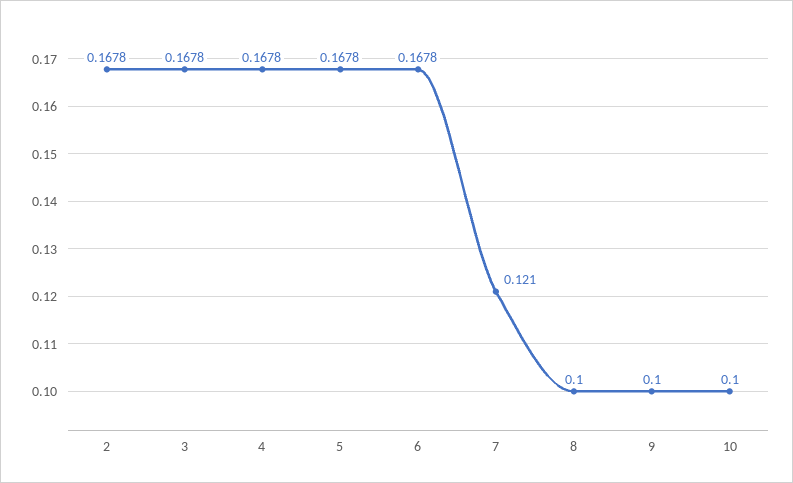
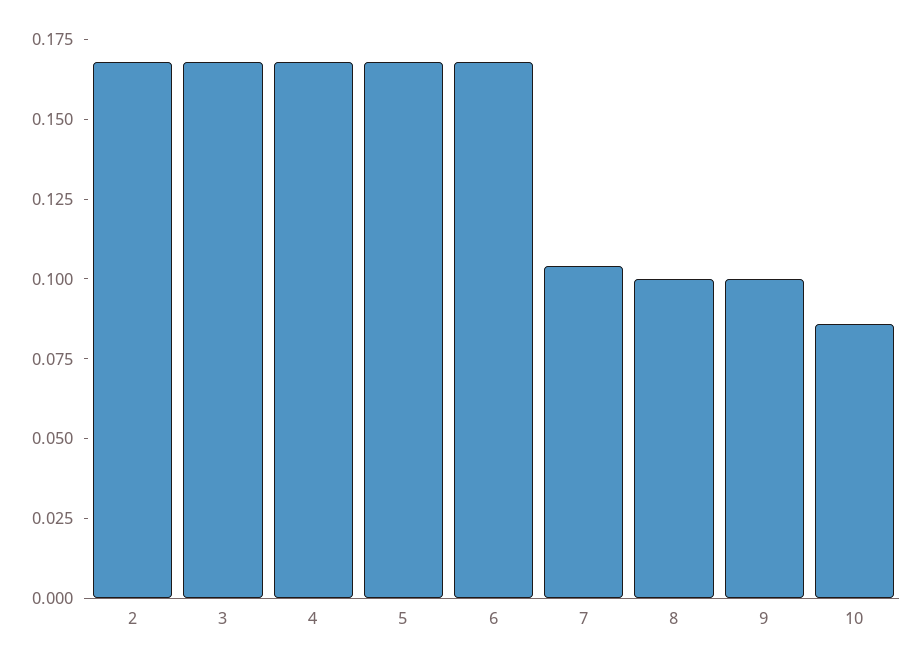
7: 0.121 -> 0.105
10: 0.1 -> 0.085

